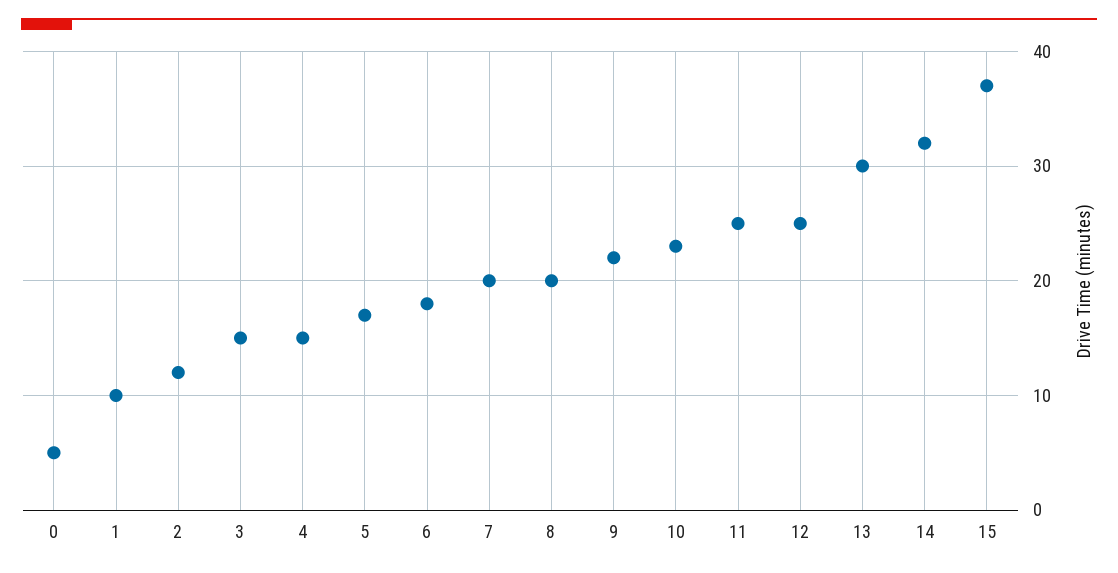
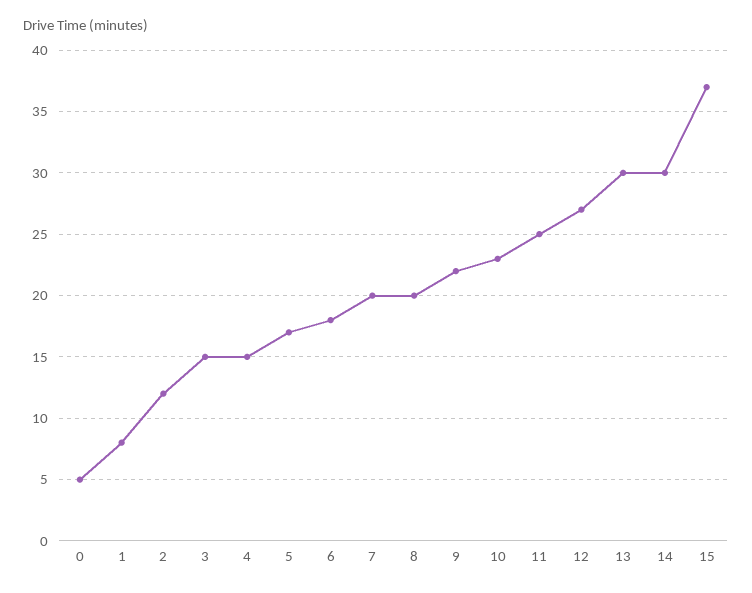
1: 10 -> 8
12: 25 -> 27
14: 32 -> 30

